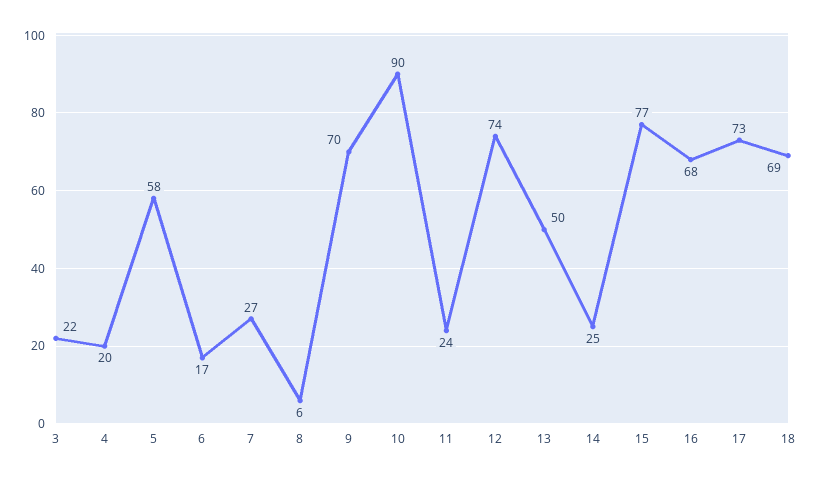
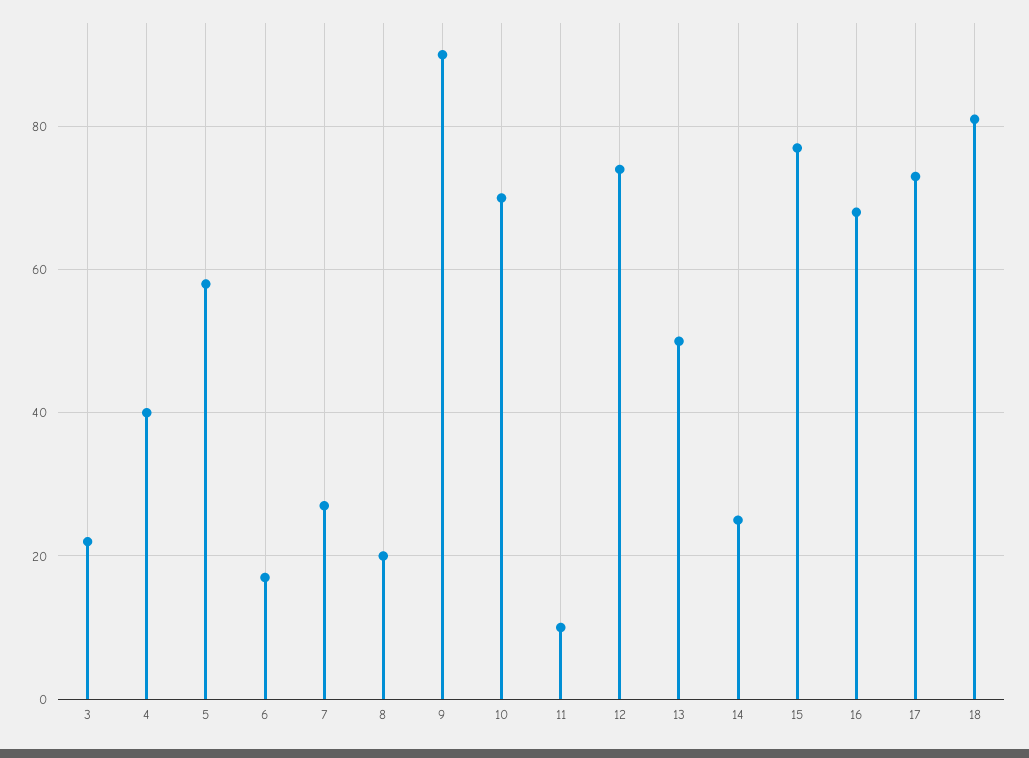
4: 20 -> 40
8: 6 -> 20
9: 70 -> 90
10: 90 -> 70
11: 24 -> 10
18: 69 -> 80

